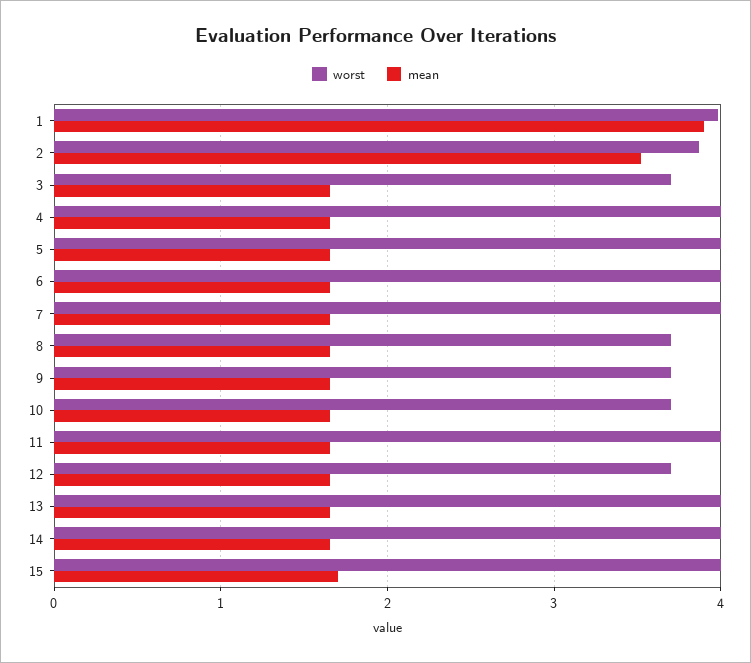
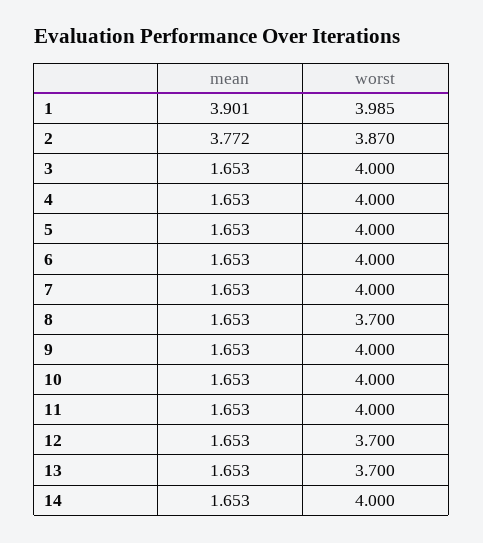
mean, 2: 3.5 -> 3.772
worst, 3: 3.7 -> 4
worst, 9: 3.7 -> 4
worst, 10: 3.7 -> 4
worst, 13: 4 -> 3.7
worst, 15: 4 -> none
mean, 15: 1.7 -> none

